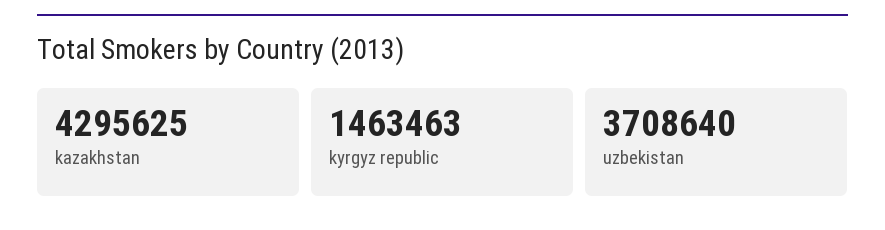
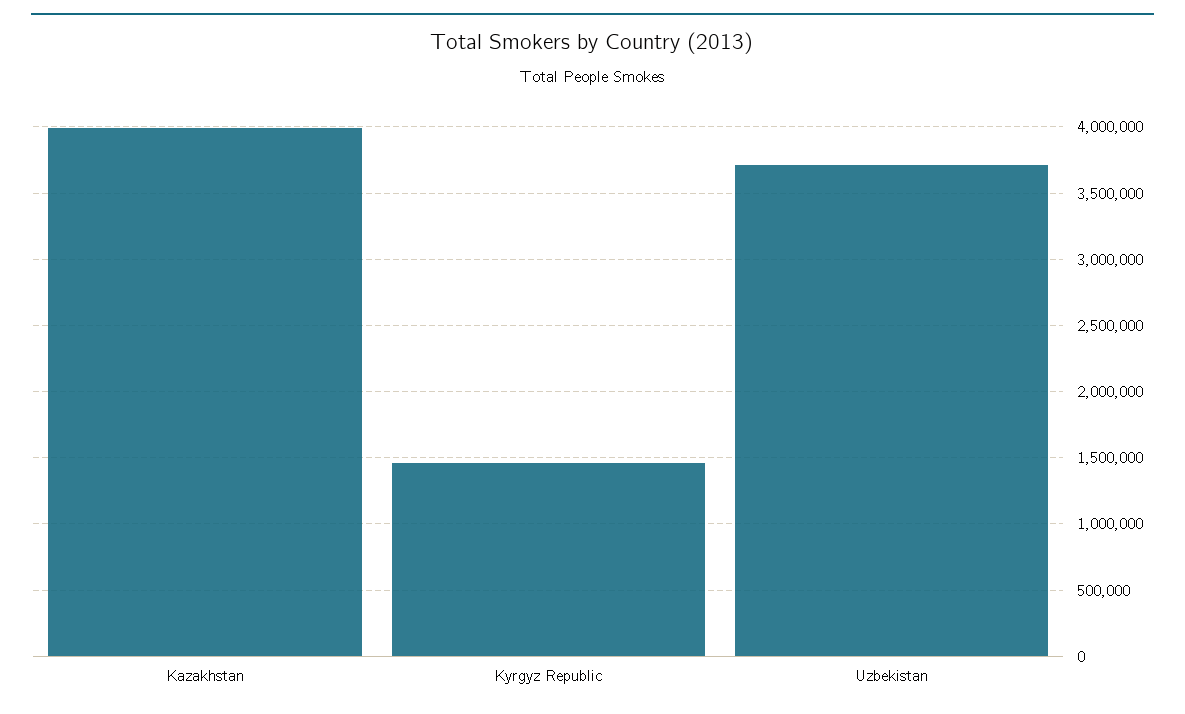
kazakhstan: 4295625 -> 4000000

